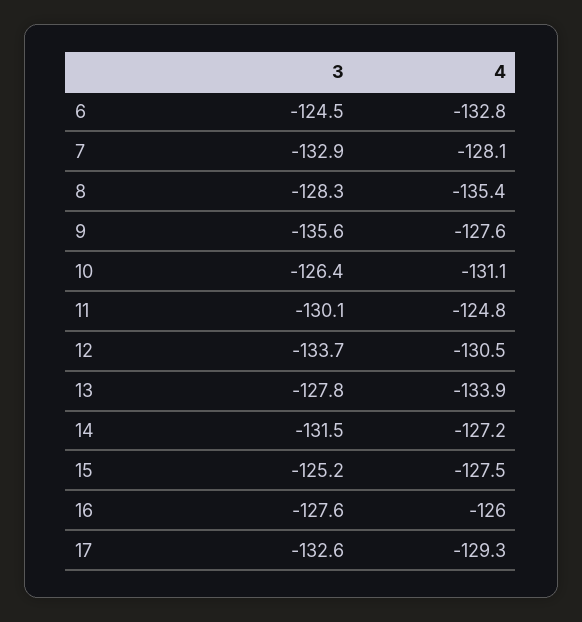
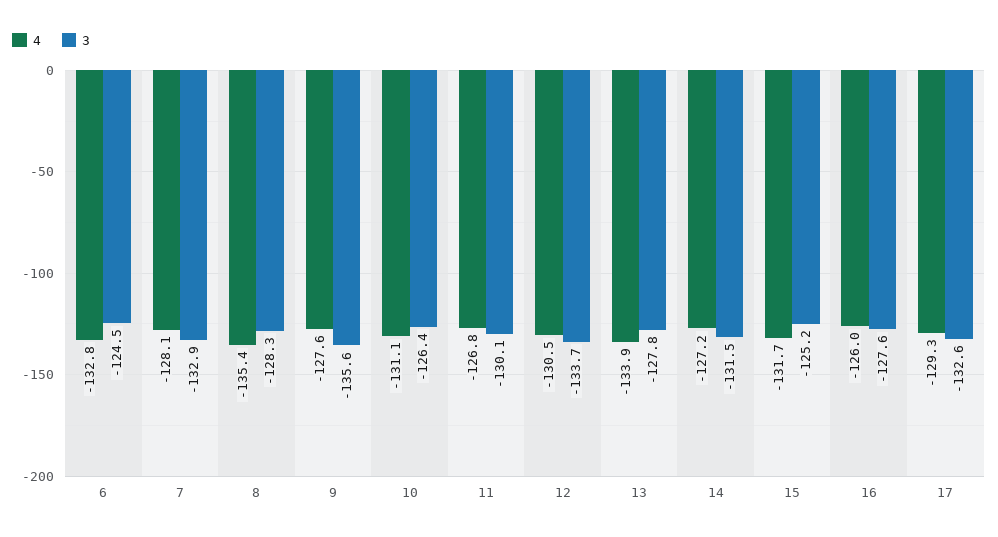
4, 11: -124.8 -> -126.8
4, 15: -127.5 -> -131.7

